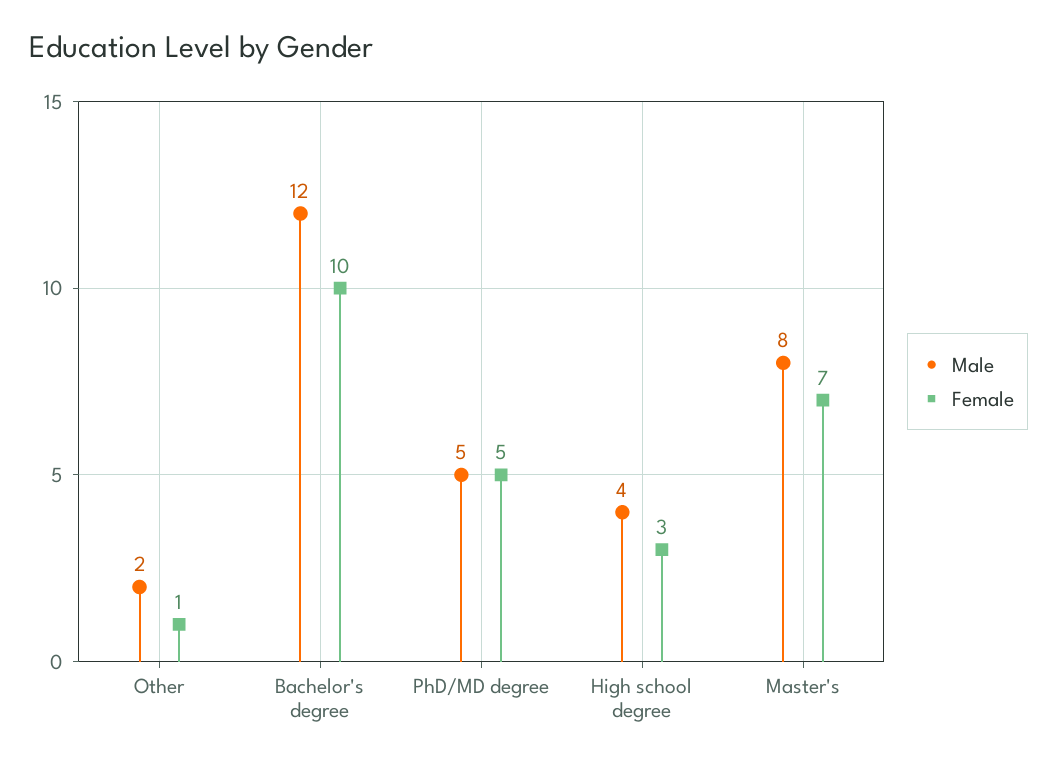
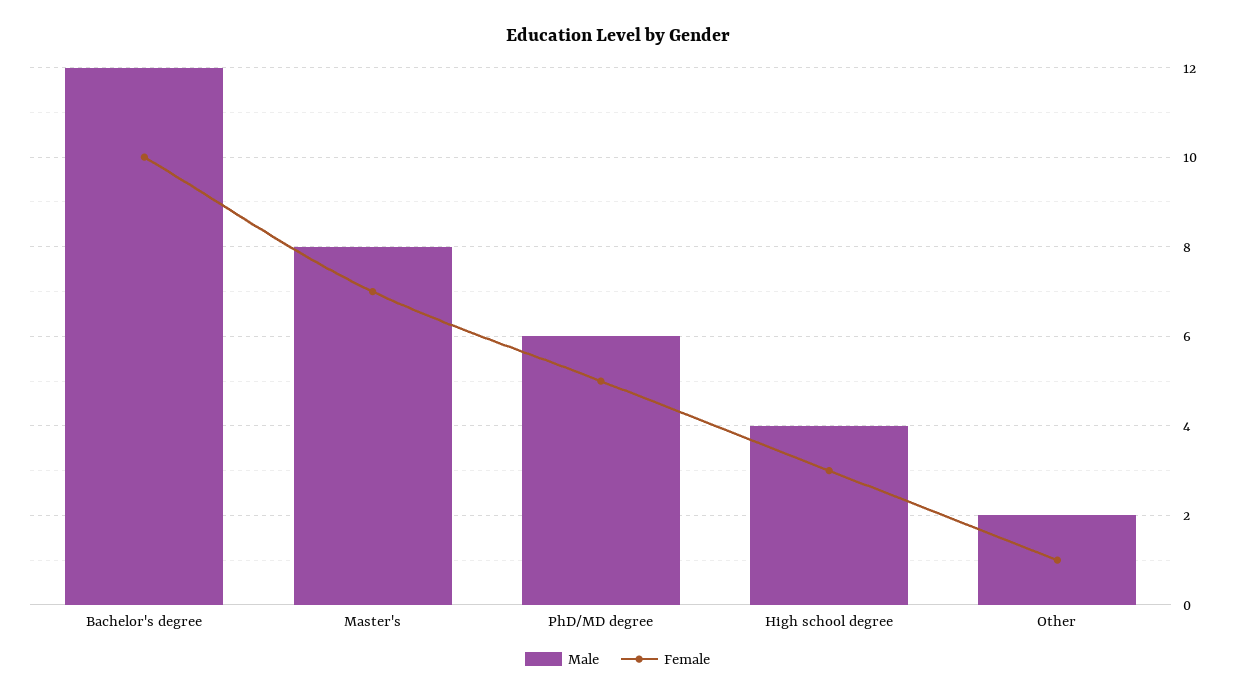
Male, PhD/MD degree: 5 -> 6

